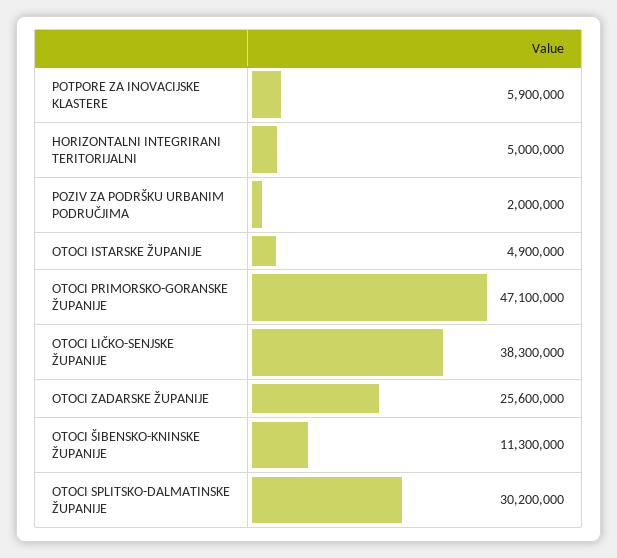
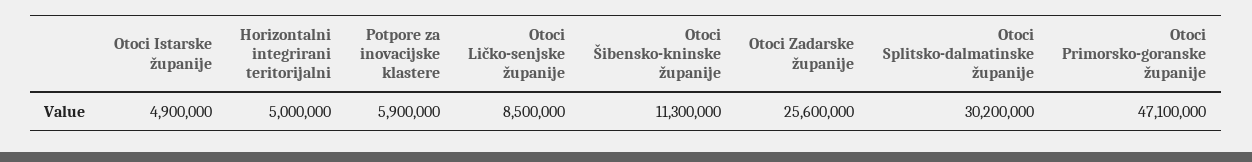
POZIV ZA PODRŠKU URBANIM PODRUČJIMA: 2000000 -> none
OTOCI LIČKO-SENJSKE ŽUPANIJE: 38300000 -> 8500000

